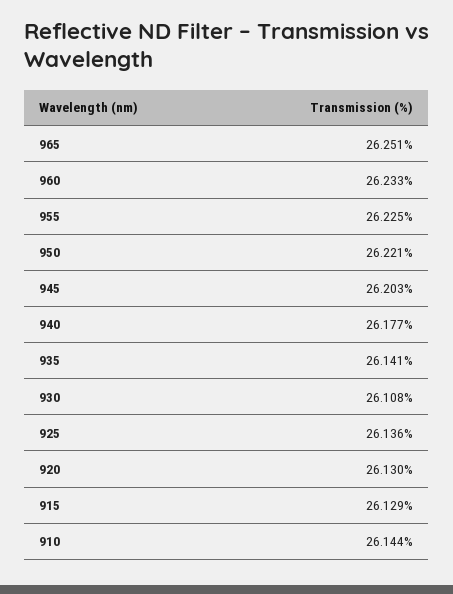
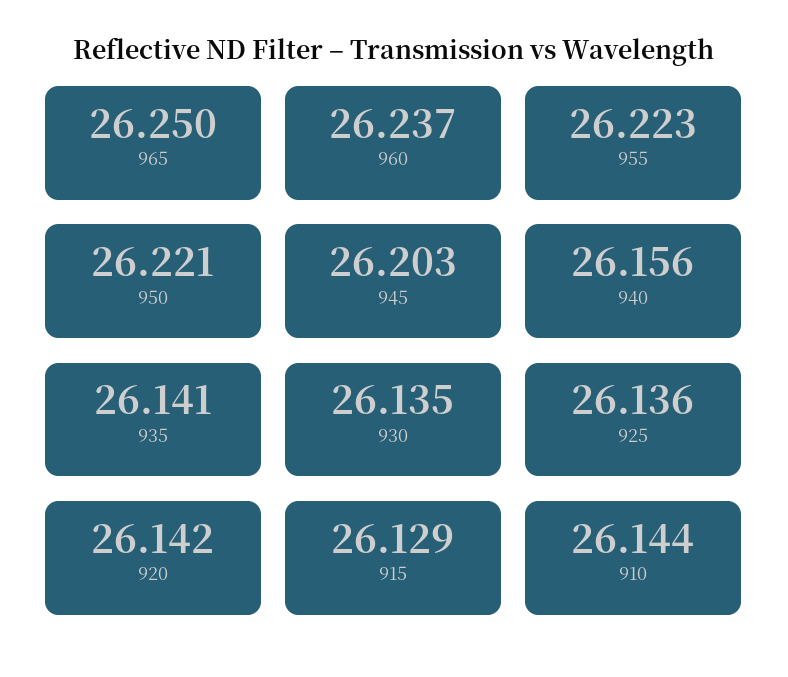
965: 26.251 -> 26.25
960: 26.233 -> 26.237
955: 26.225 -> 26.223
940: 26.177 -> 26.156
930: 26.108 -> 26.135
920: 26.13 -> 26.142

